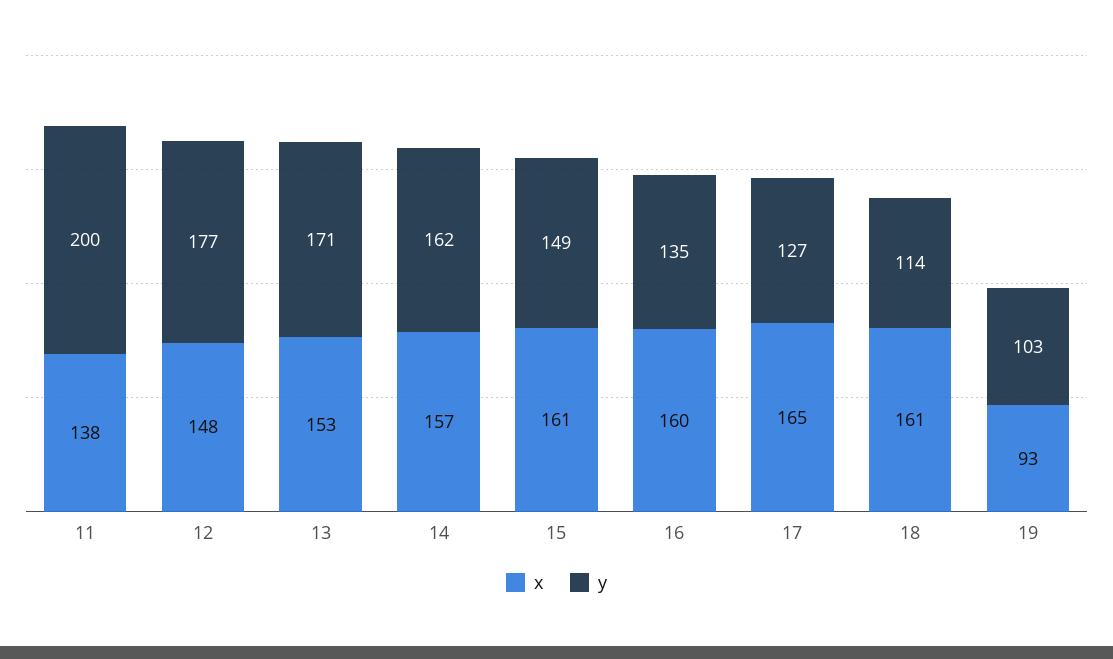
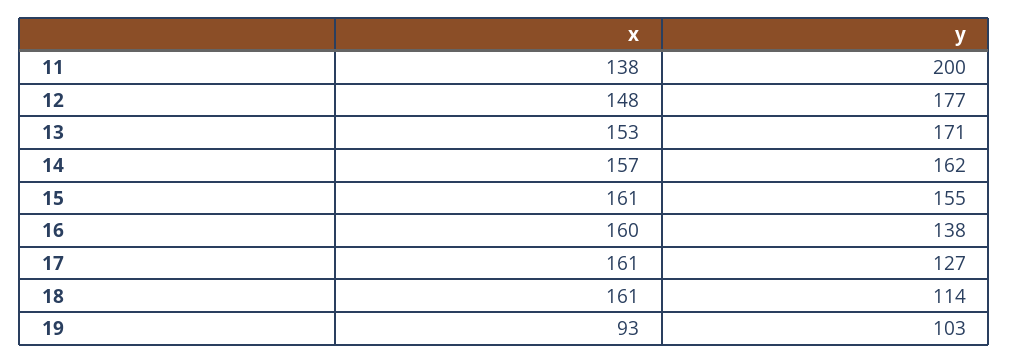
y, 15: 149 -> 155
y, 16: 135 -> 138
x, 17: 165 -> 161

